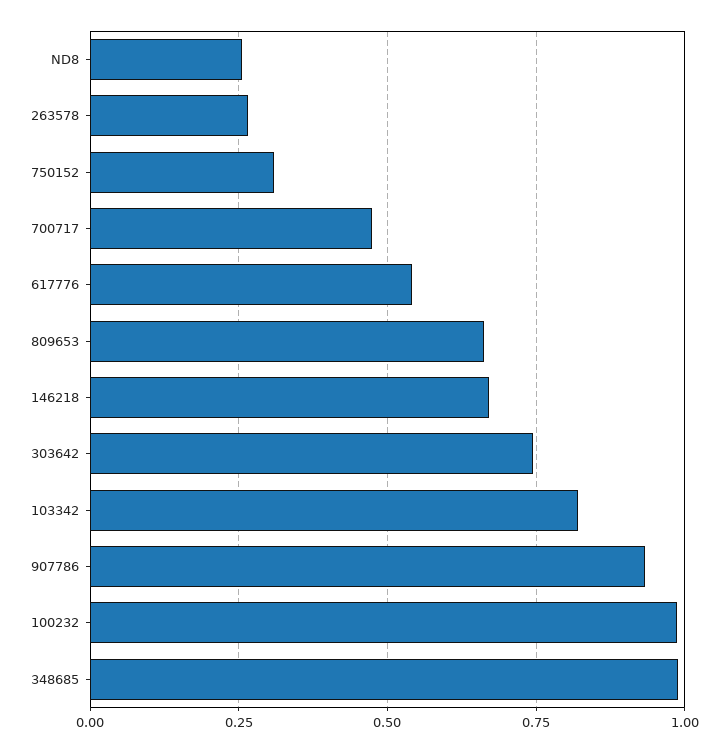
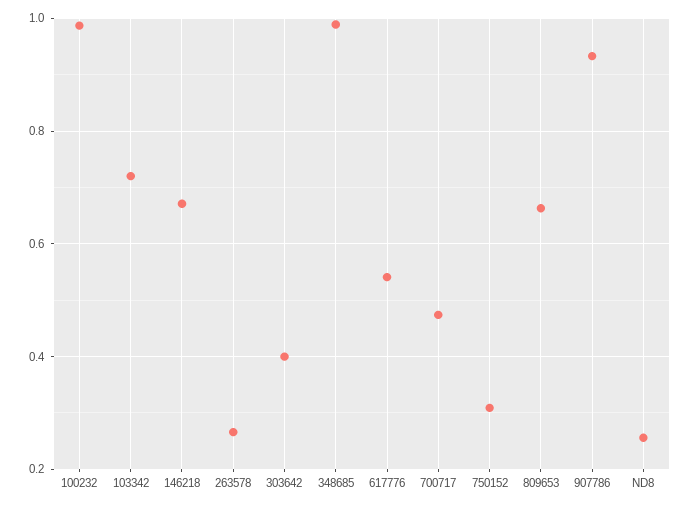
303642: 0.75 -> 0.4
103342: 0.825 -> 0.72

